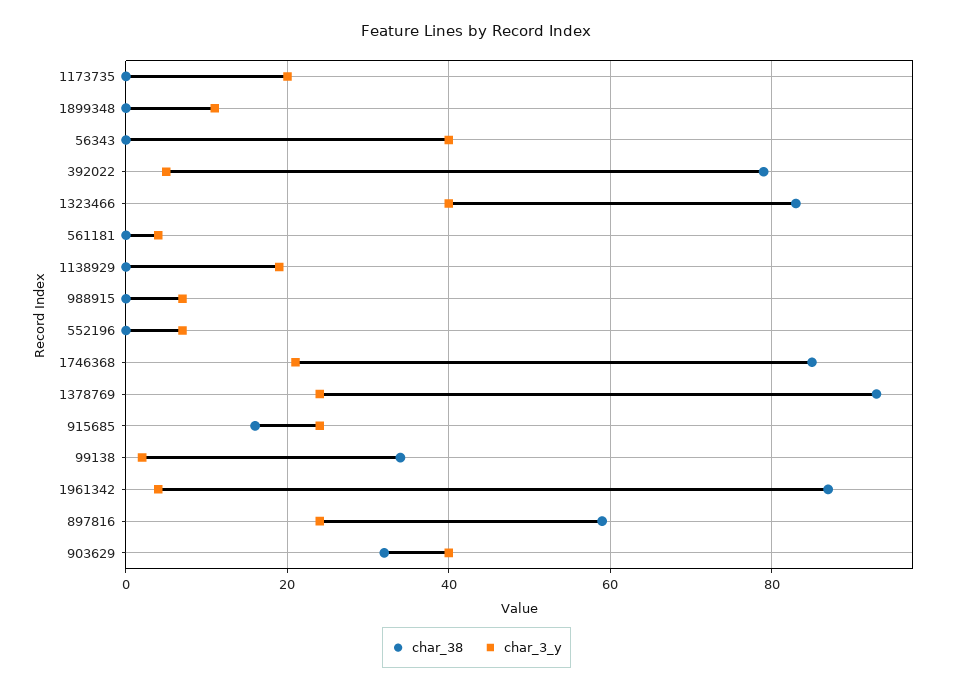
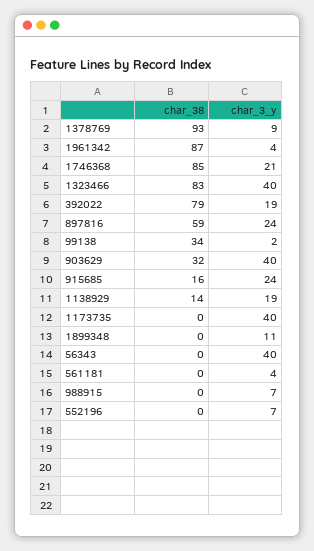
char_3_y, 1173735: 20 -> 40
char_3_y, 392022: 5 -> 19
char_38, 1138929: 0 -> 14
char_3_y, 1378769: 25 -> 9

